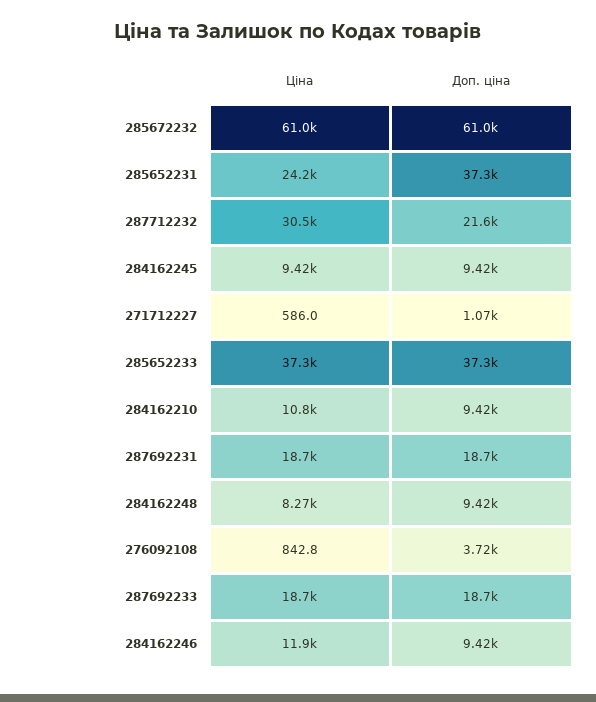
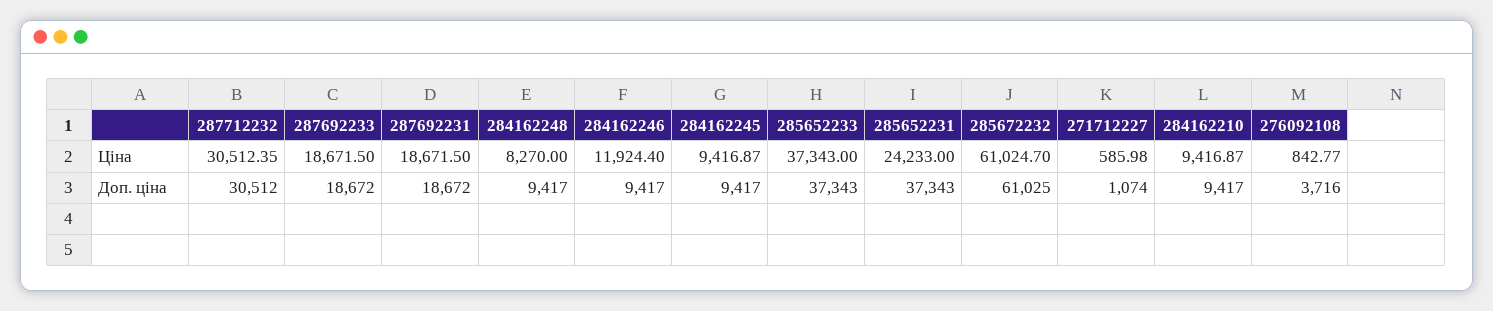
Доп. ціна, 287712232: 21600 -> 30512
Ціна, 284162210: 10800 -> 9416.87

